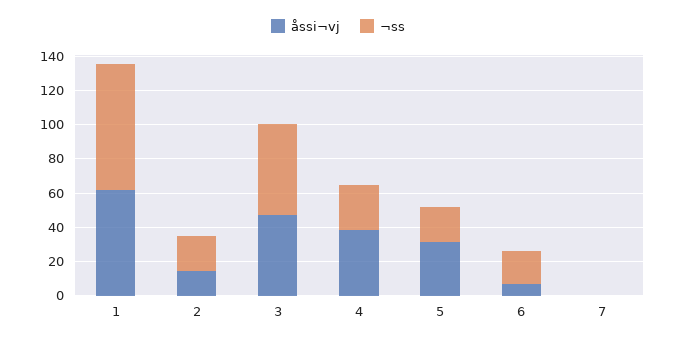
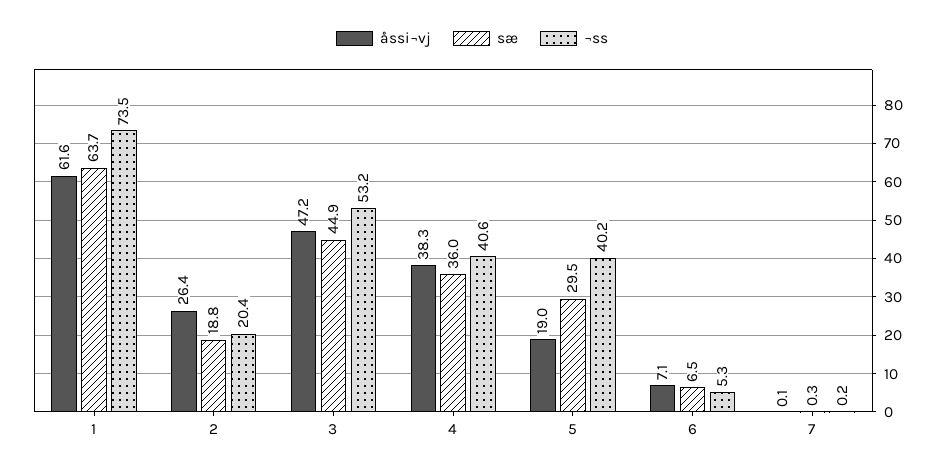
åssi¬vj, 2: 15 -> 26.4
¬ss, 4: 25 -> 40.6
åssi¬vj, 5: 30 -> 19
¬ss, 5: 20 -> 40.2
¬ss, 6: 20 -> 5.3
sæ, 1: none -> 63.7
sæ, 2: none -> 18.8
sæ, 3: none -> 44.9
sæ, 4: none -> 36
sæ, 5: none -> 29.5
sæ, 6: none -> 6.5
sæ, 7: none -> 0.3

